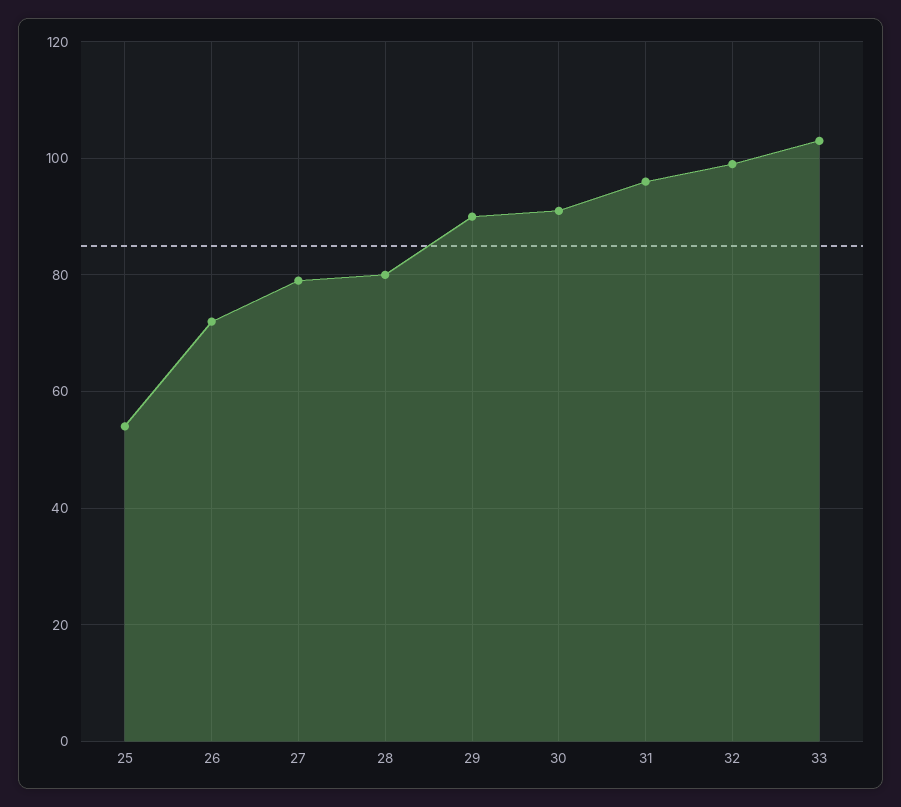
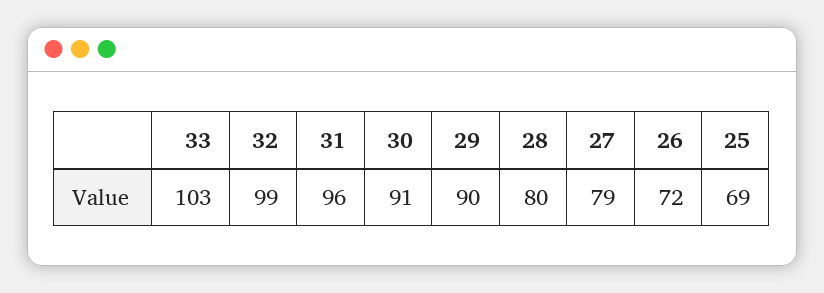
25: 55 -> 69

